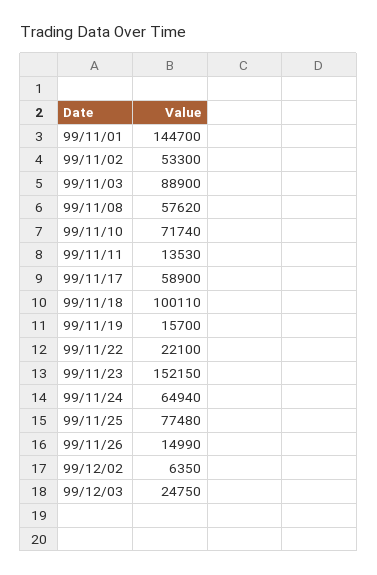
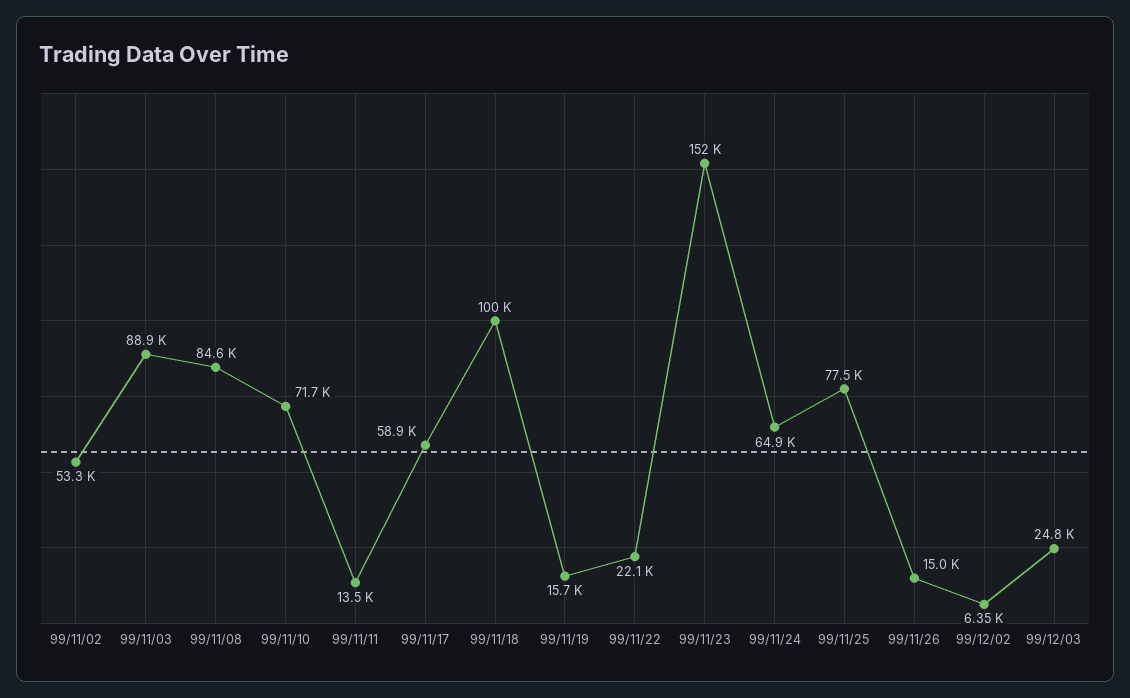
99/11/01: 144700 -> none
99/11/08: 57620 -> 84600

